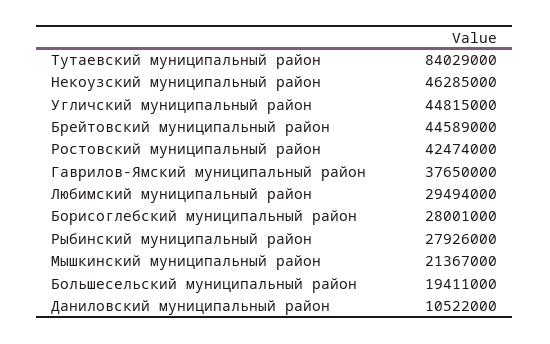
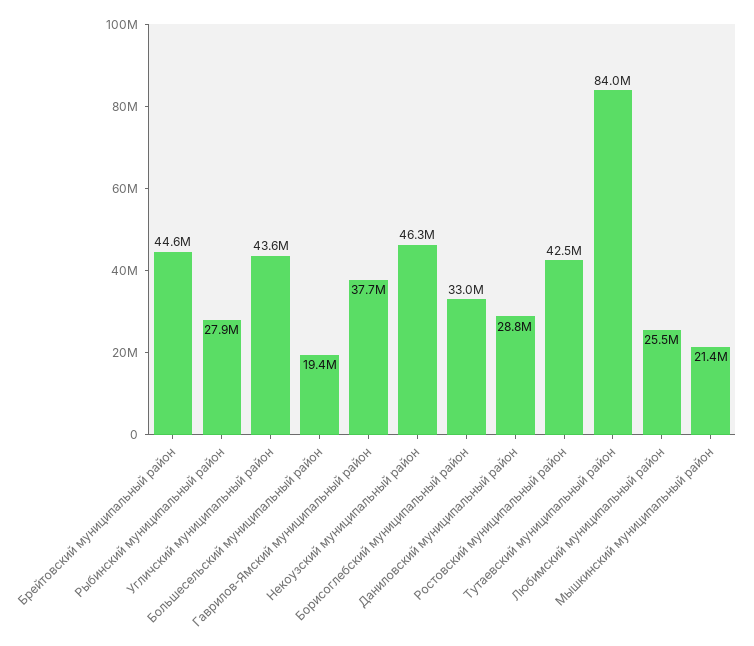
Угличский муниципальный район: 44815000 -> 43600000
Любимский муниципальный район: 29494000 -> 25500000
Борисоглебский муниципальный район: 28001000 -> 33000000
Даниловский муниципальный район: 10522000 -> 28800000

